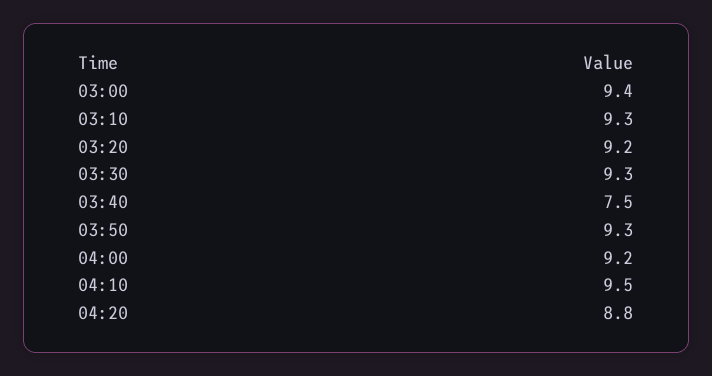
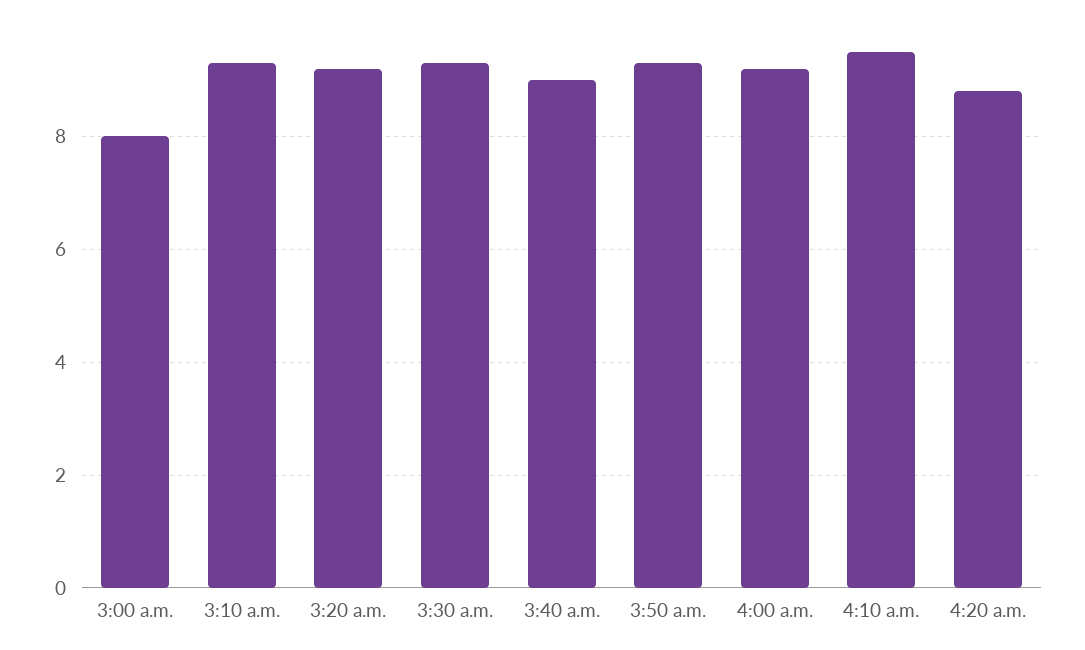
03:00: 9.4 -> 8
03:40: 7.5 -> 9

